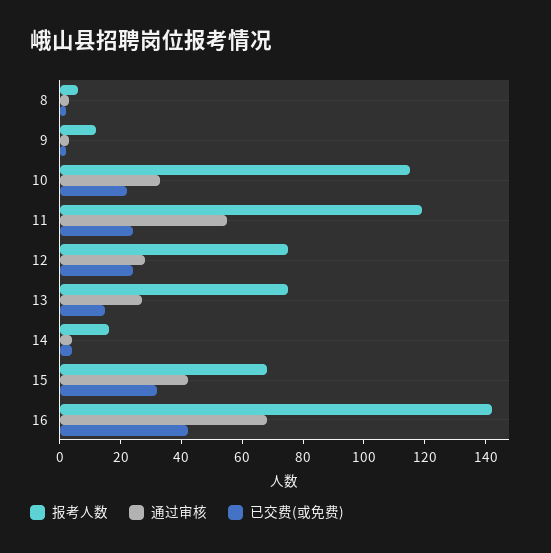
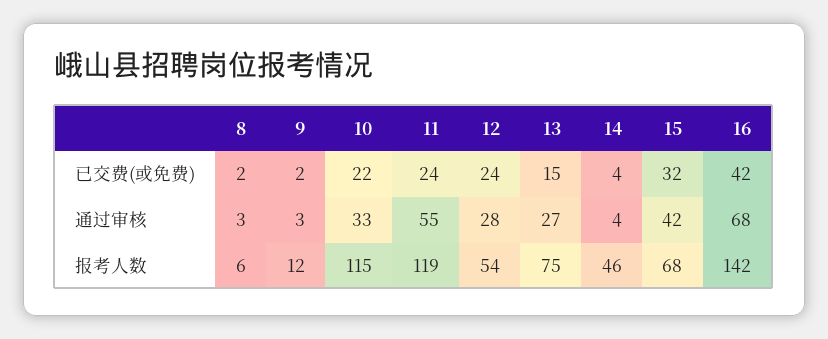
报考人数, 12: 75 -> 54
报考人数, 14: 15 -> 46

